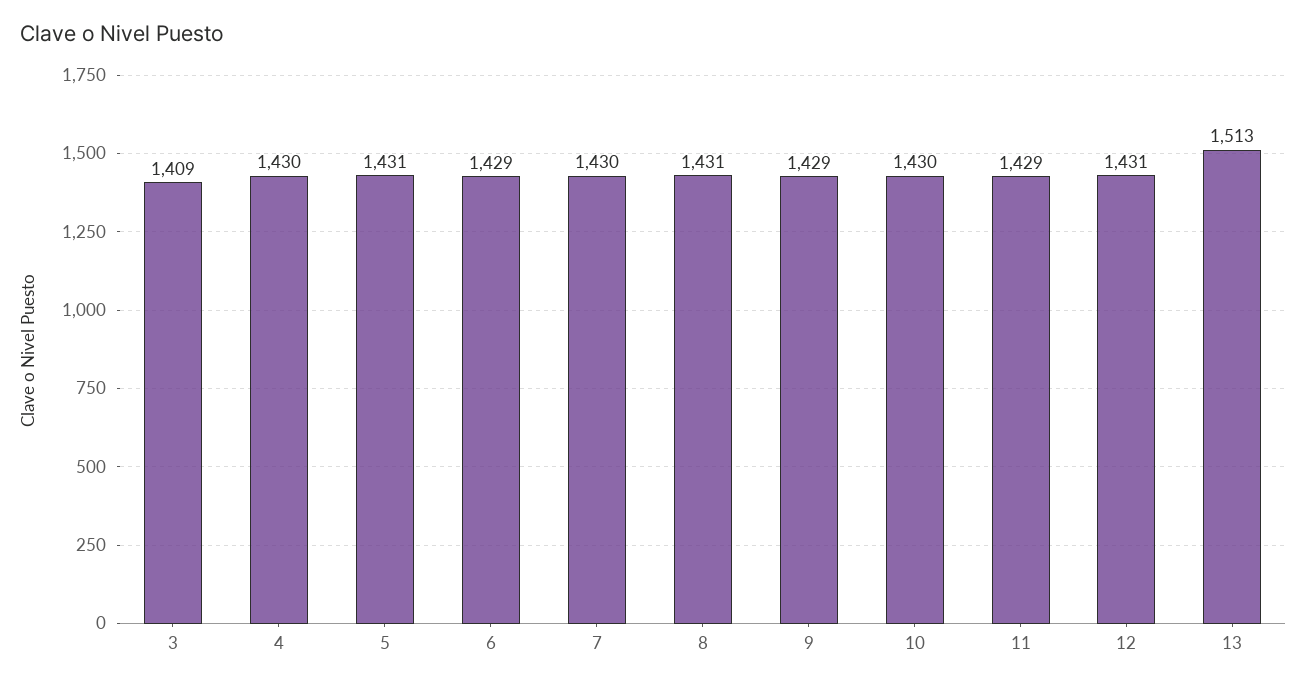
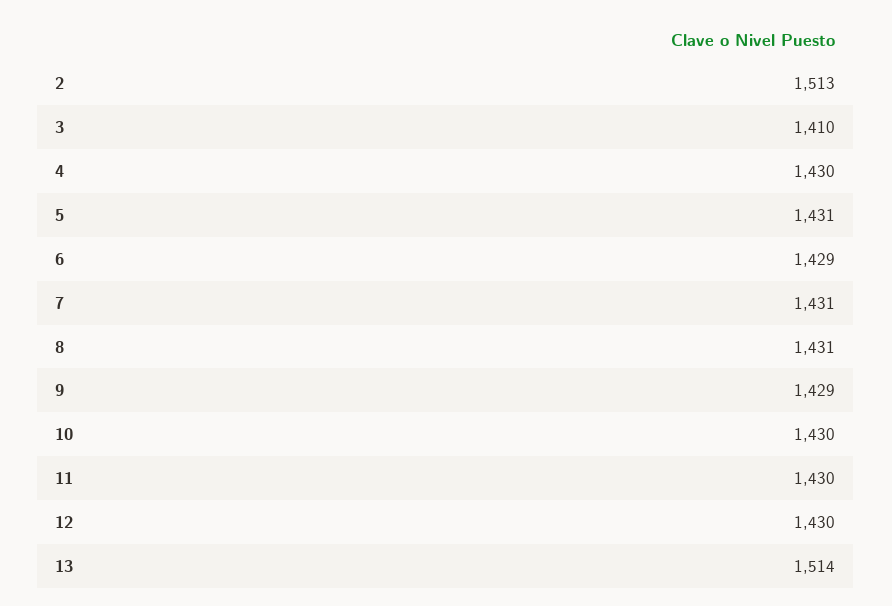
3: 1409 -> 1410
7: 1430 -> 1431
11: 1429 -> 1430
12: 1431 -> 1430
13: 1513 -> 1514
2: none -> 1513

